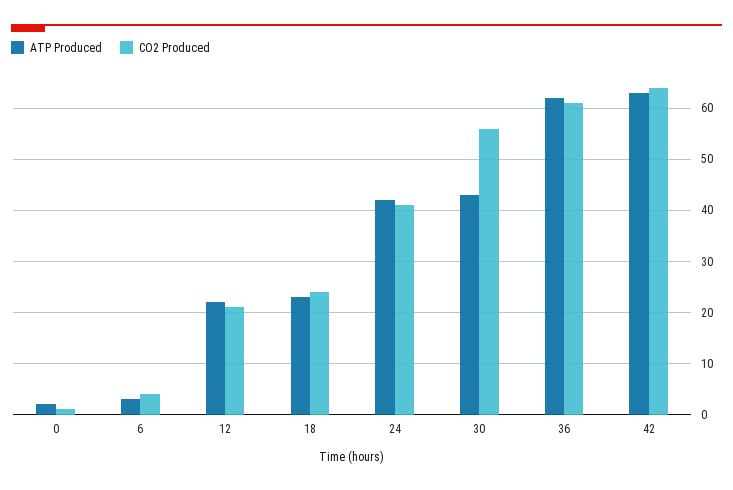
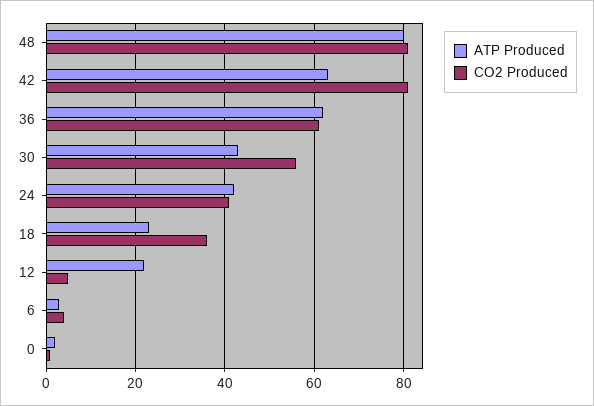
CO2 Produced, 12: 20 -> 5
CO2 Produced, 18: 25 -> 35
CO2 Produced, 42: 65 -> 80
ATP Produced, 48: none -> 80
CO2 Produced, 48: none -> 80

